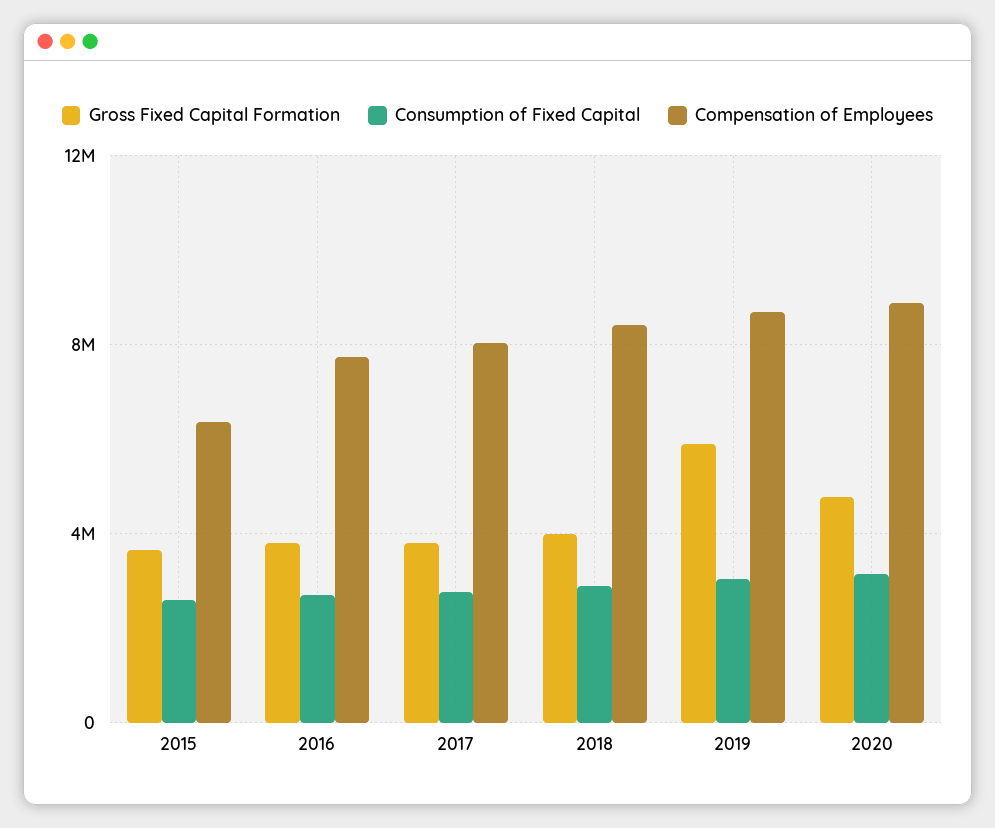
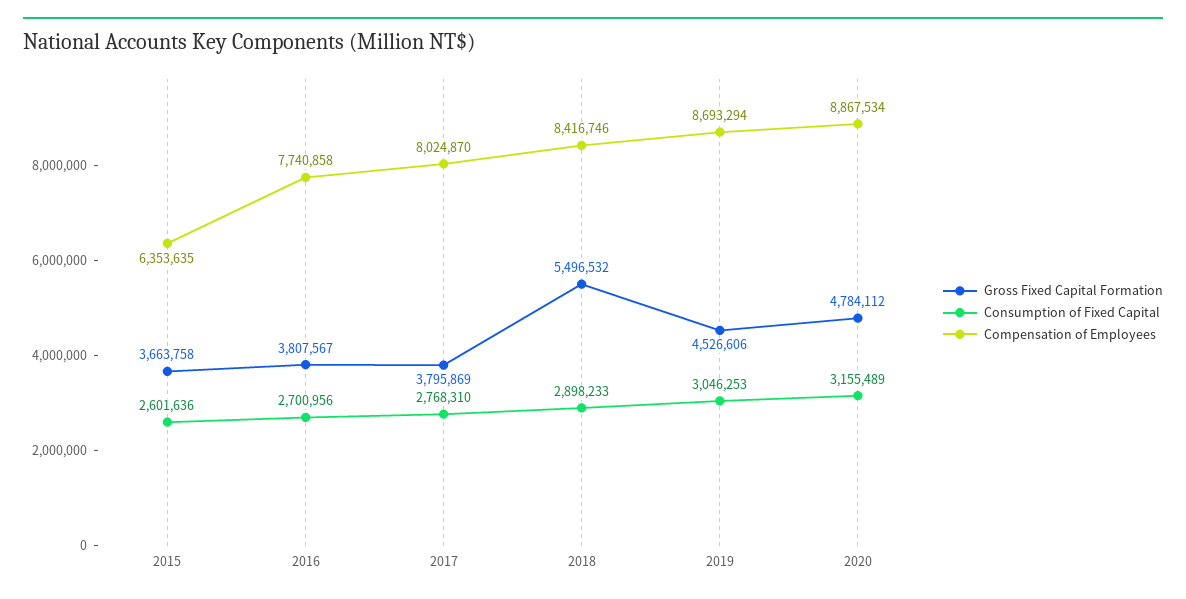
Gross Fixed Capital Formation, 2018: 4000000 -> 5496532
Gross Fixed Capital Formation, 2019: 6000000 -> 4526606

